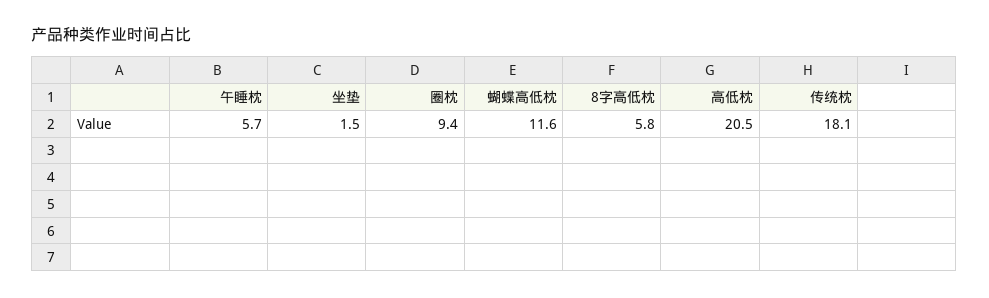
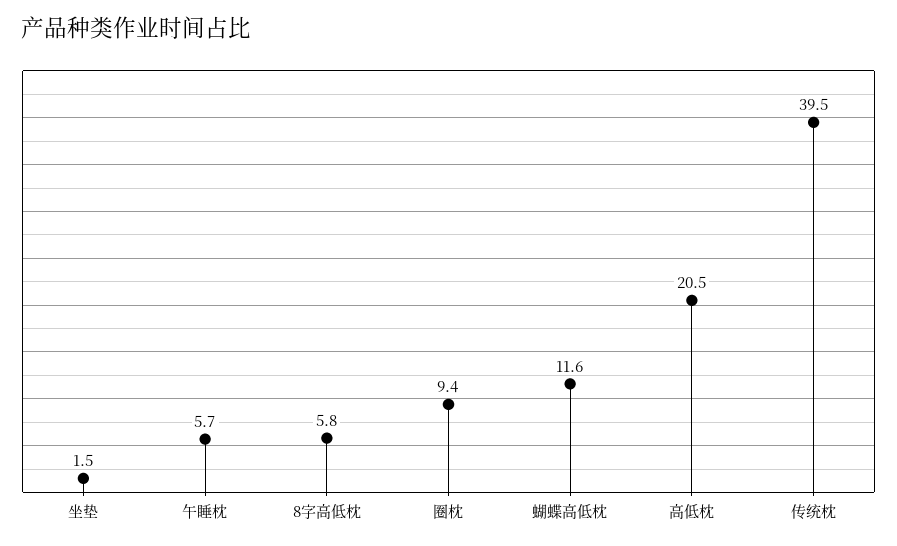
传统枕: 18.1 -> 39.5

